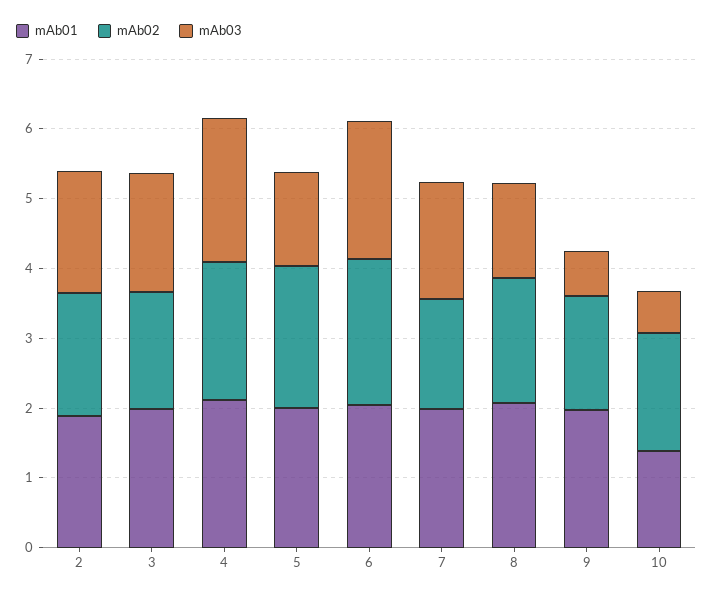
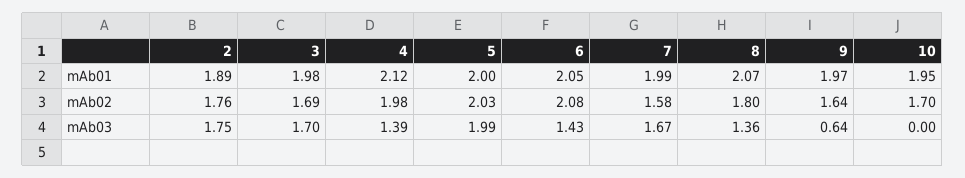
mAb03, 4: 2 -> 1.39
mAb03, 5: 1.4 -> 1.99
mAb03, 6: 2 -> 1.43
mAb01, 10: 1.4 -> 1.95
mAb03, 10: 0.6 -> 0

